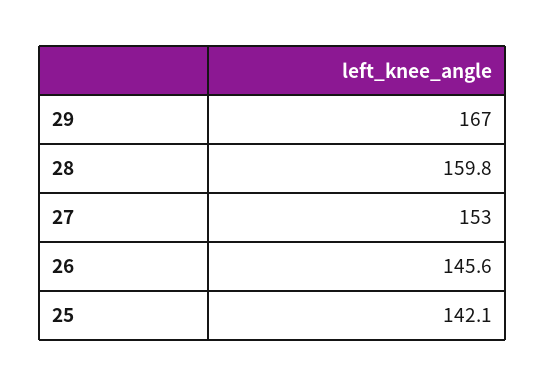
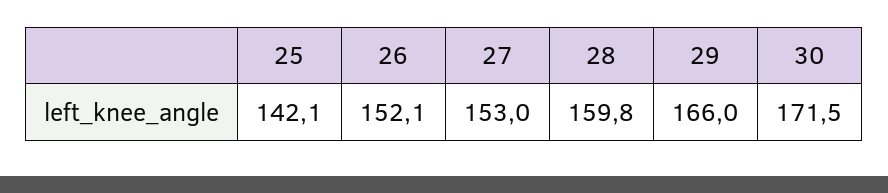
29: 167 -> 166
26: 145.6 -> 152.1
30: none -> 171.5

